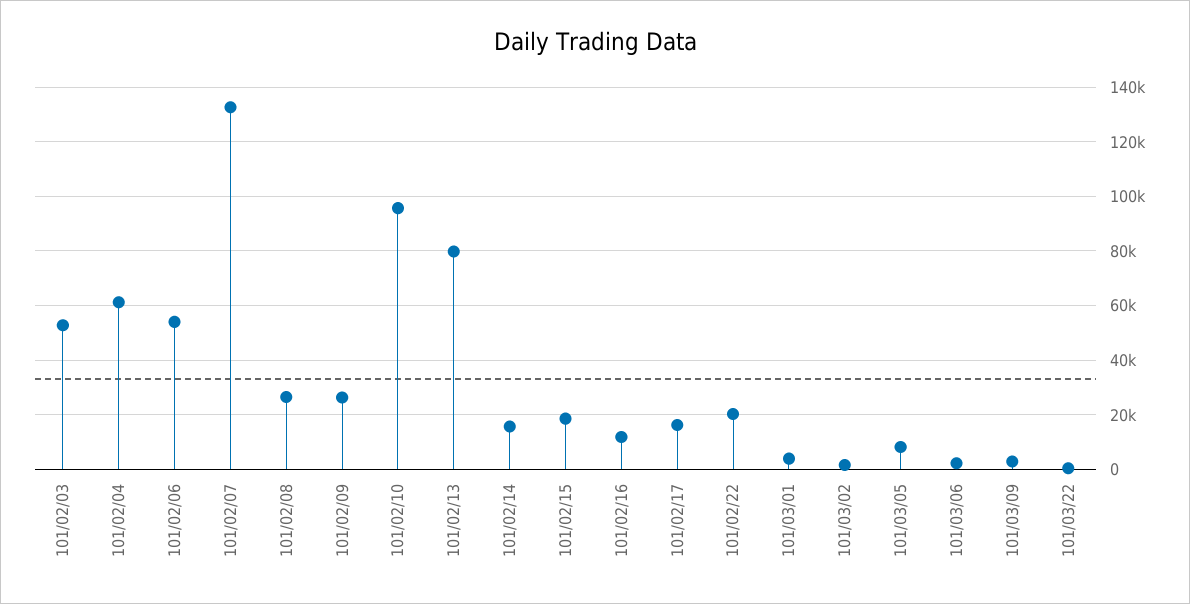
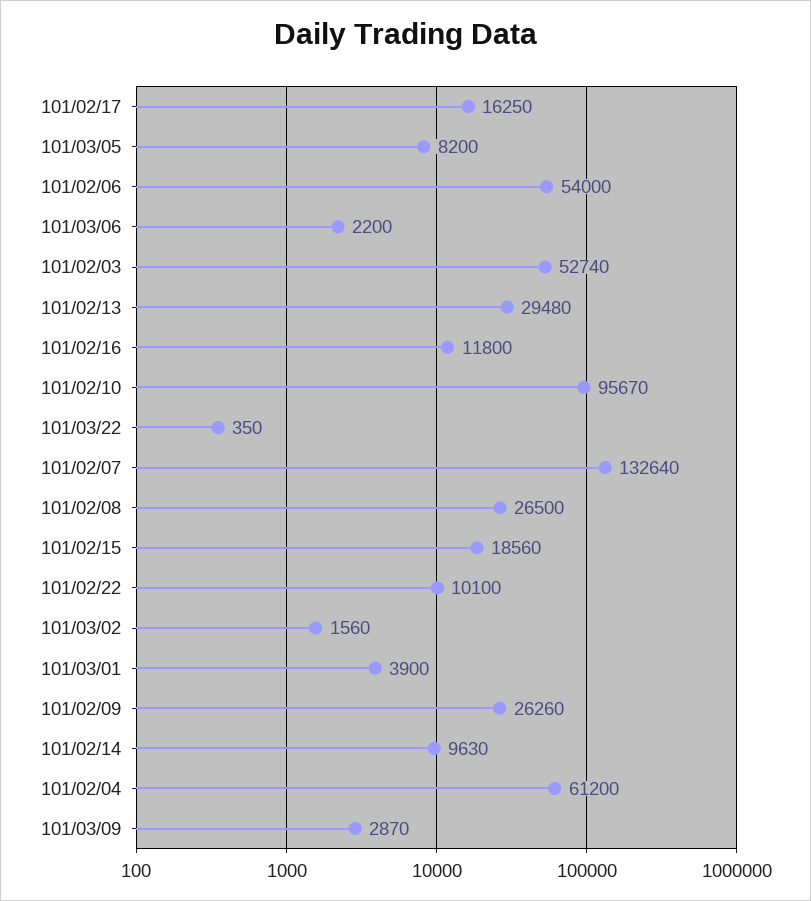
101/02/13: 80000 -> 29480
101/02/14: 15000 -> 9630
101/02/22: 20000 -> 10100

